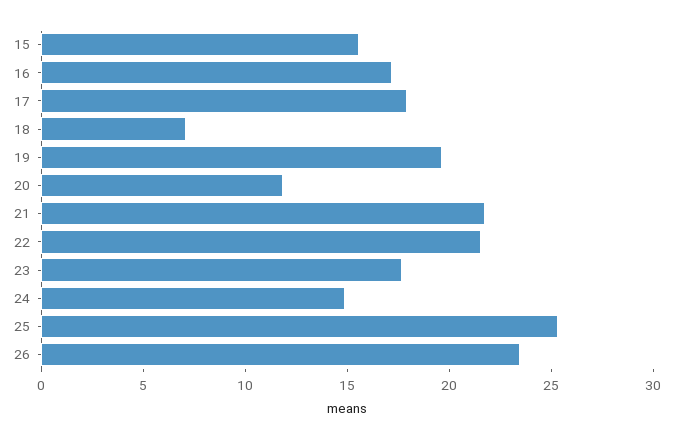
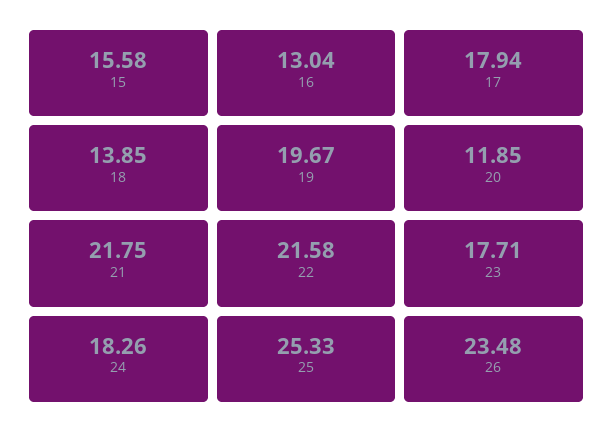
16: 17 -> 13.04
18: 7 -> 13.85
24: 15 -> 18.26

